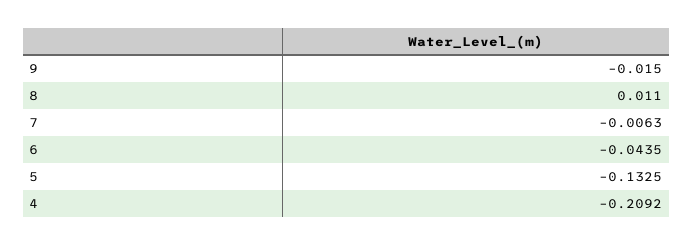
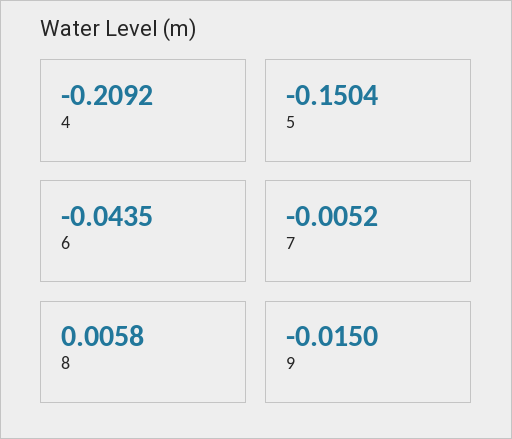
8: 0.011 -> 0.0058
7: -0.0063 -> -0.0052
5: -0.1325 -> -0.1504

